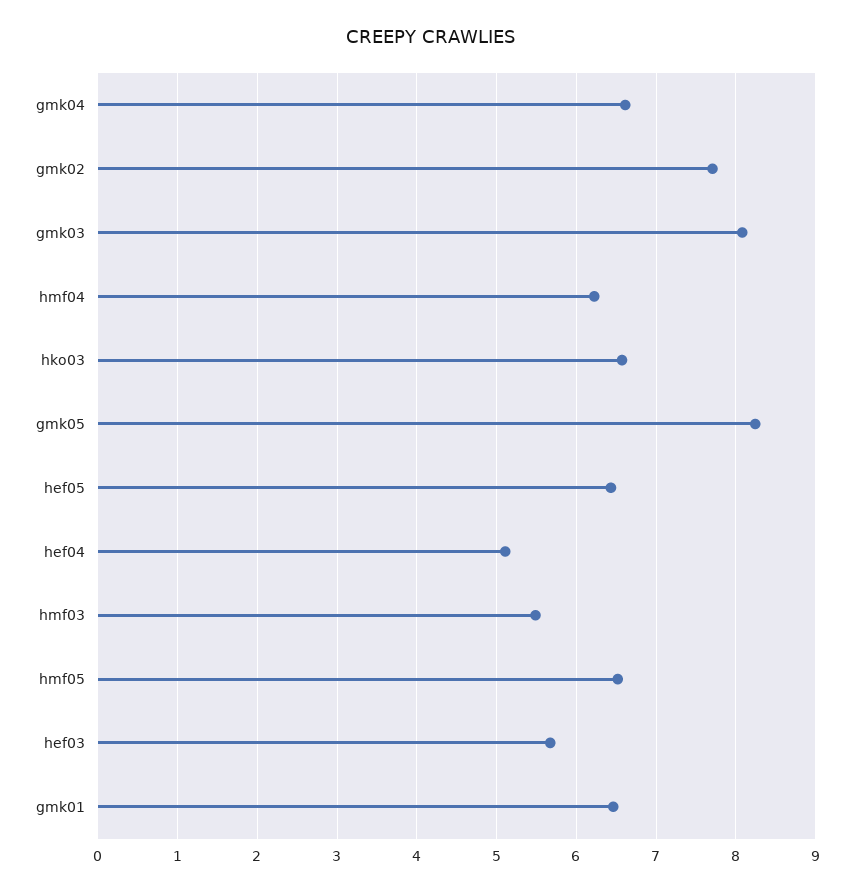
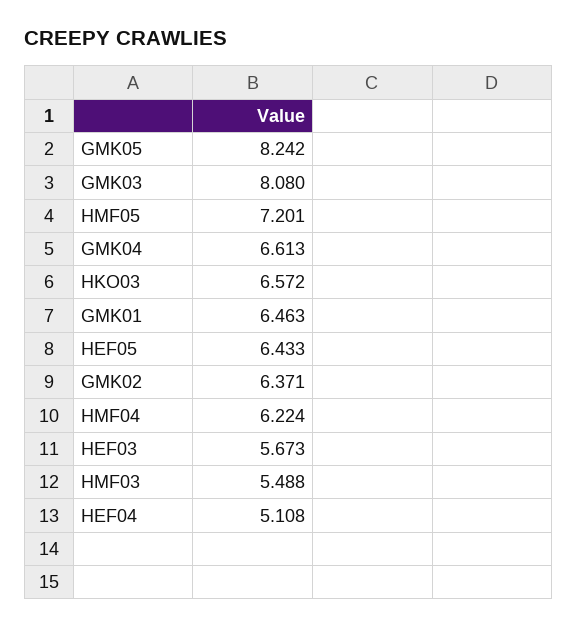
gmk02: 7.7 -> 6.371
hmf05: 6.5 -> 7.201

